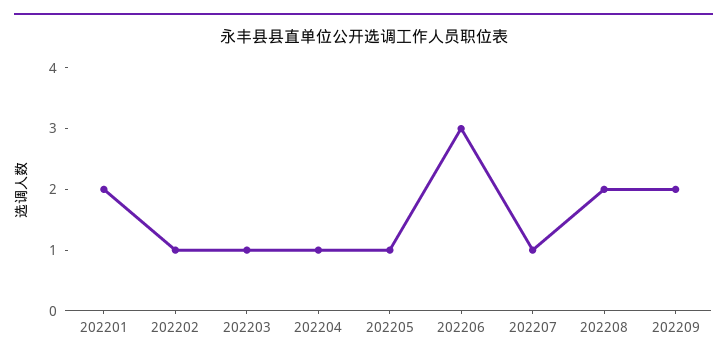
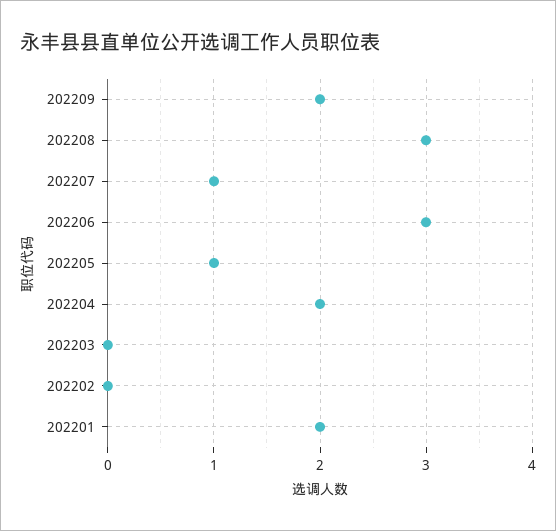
202202: 1 -> 0
202203: 1 -> 0
202204: 1 -> 2
202208: 2 -> 3

